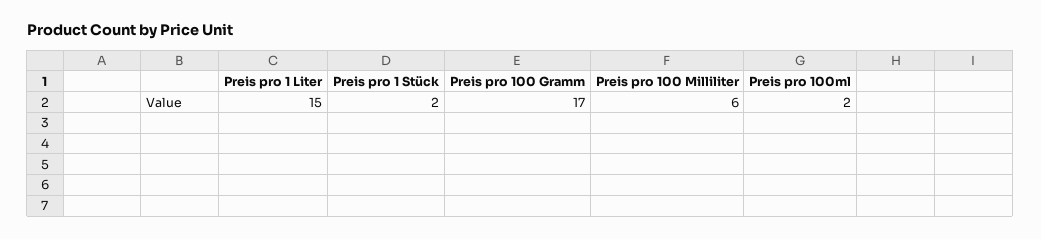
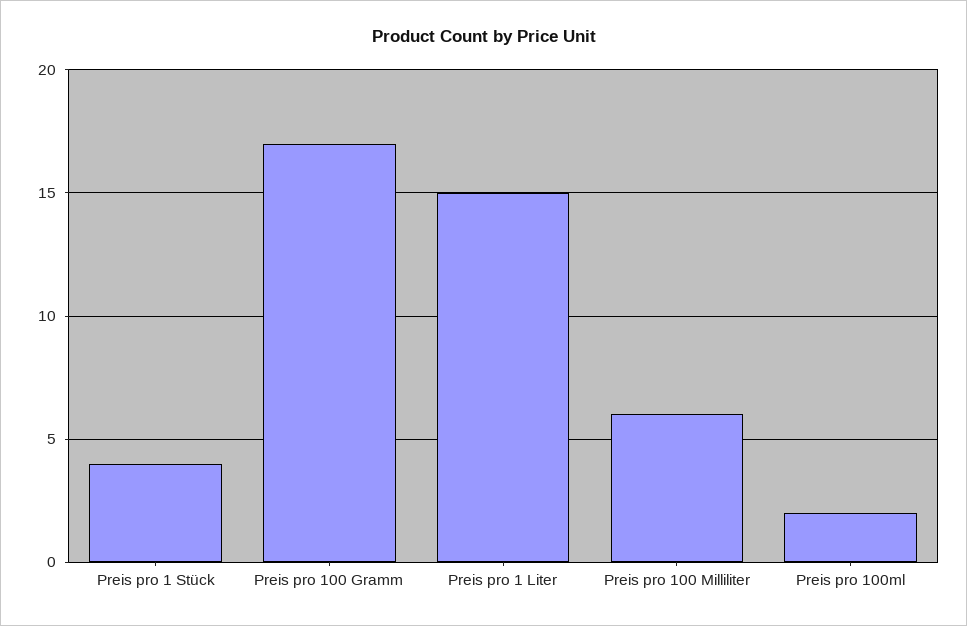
Preis pro 1 Stück: 2 -> 4

